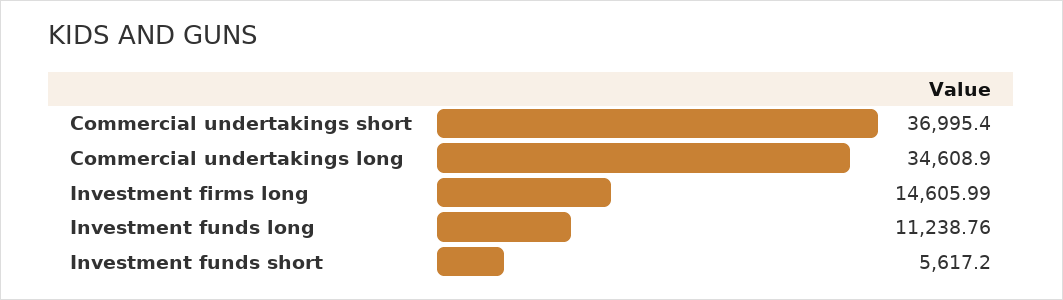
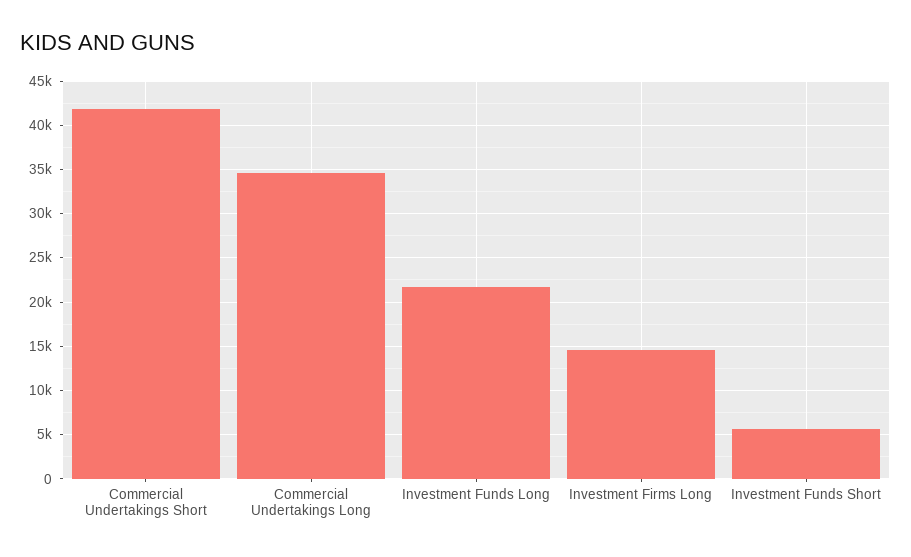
Commercial undertakings short: 36995.4 -> 42000
Investment funds long: 11238.76 -> 22000

